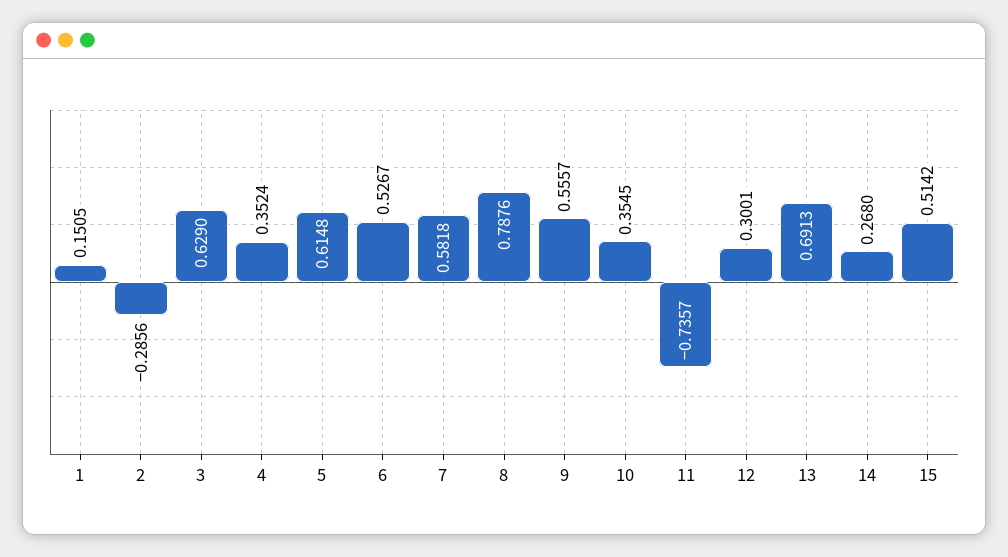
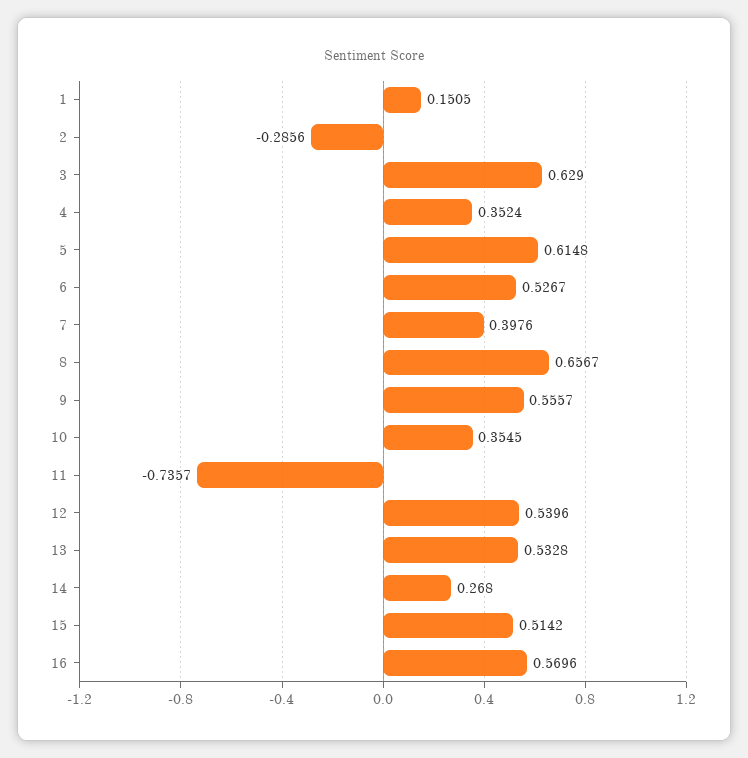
7: 0.5818 -> 0.3976
8: 0.7876 -> 0.6567
12: 0.3001 -> 0.5396
13: 0.6913 -> 0.5328
16: none -> 0.5696

